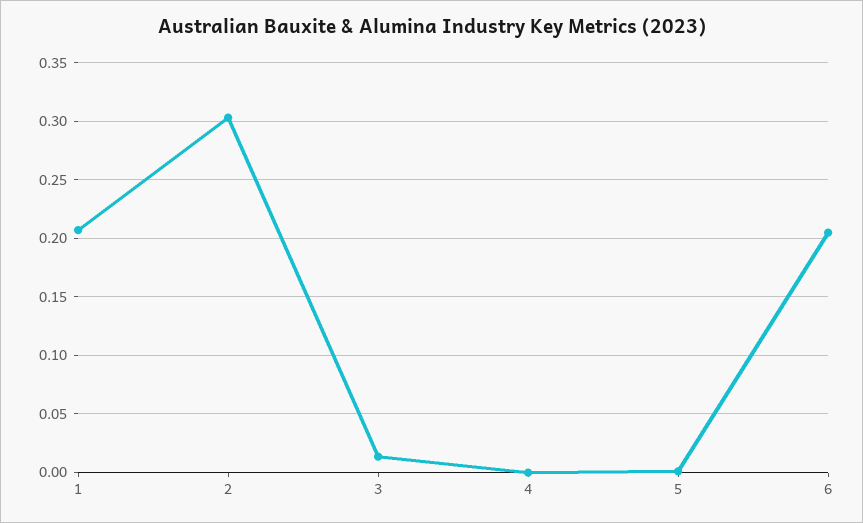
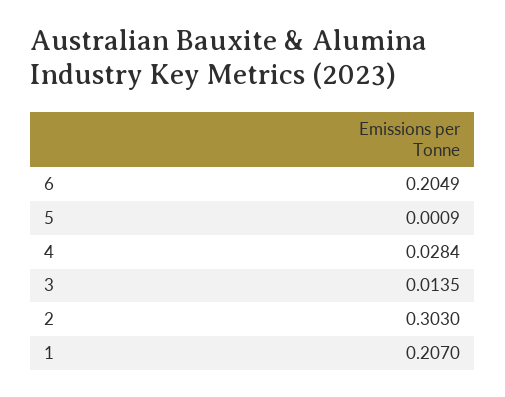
4: 0 -> 0.0284

